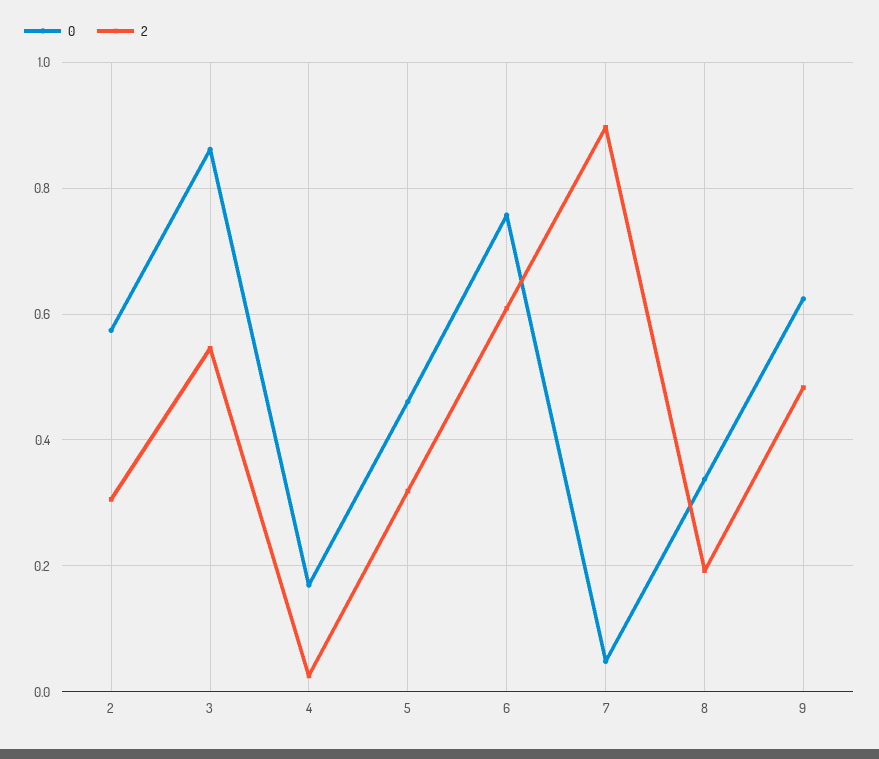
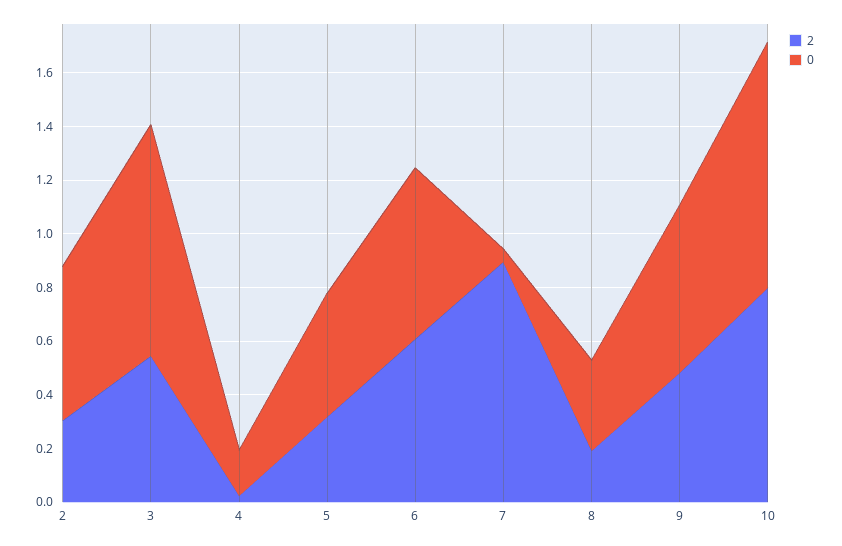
0, 6: 0.76 -> 0.65
2, 10: none -> 0.8
0, 10: none -> 0.9

